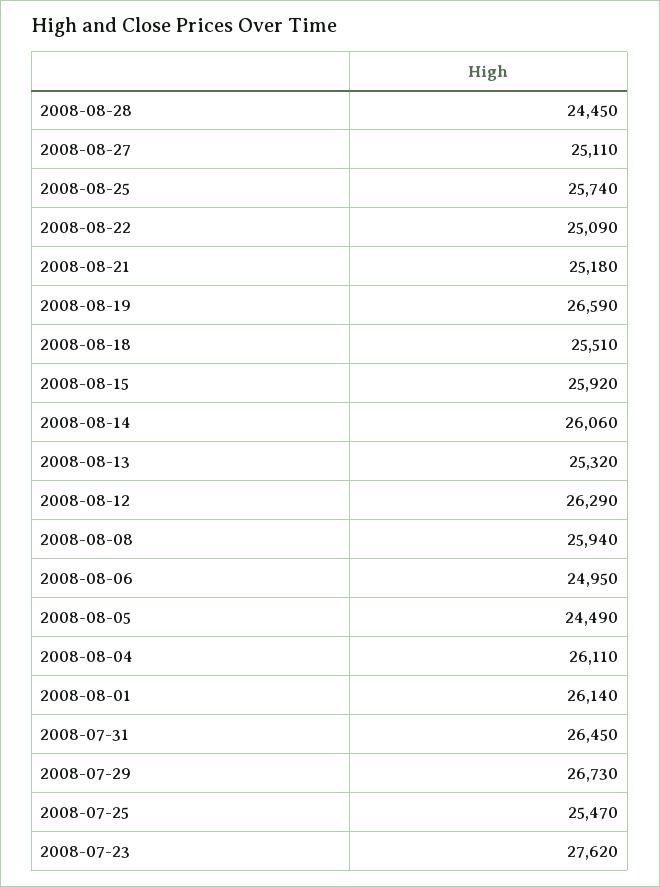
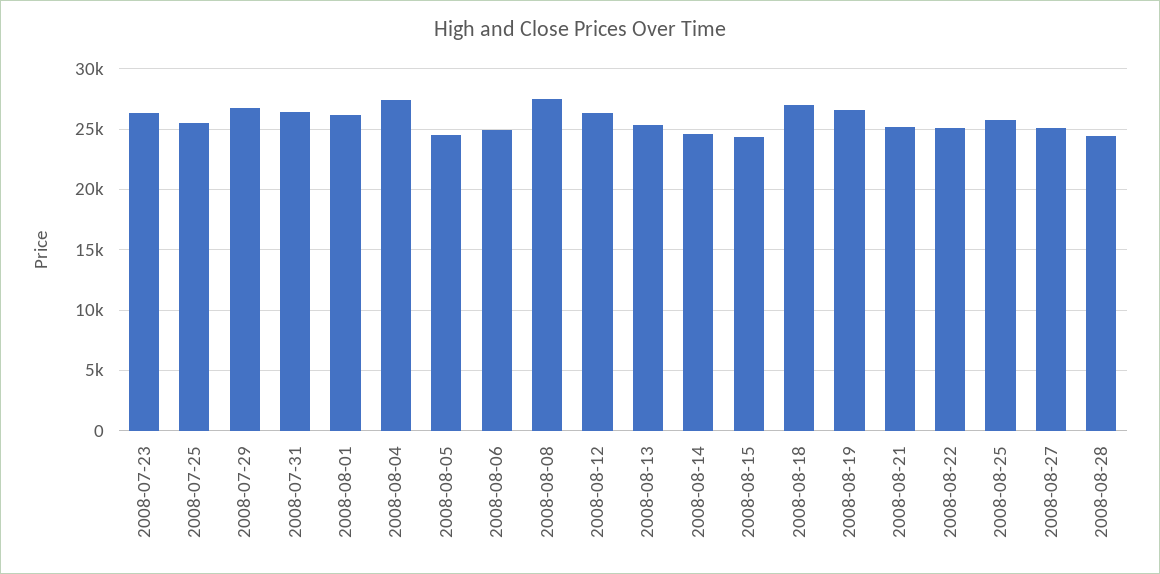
2008-08-18: 25510 -> 27000
2008-08-15: 25920 -> 24500
2008-08-14: 26060 -> 24500
2008-08-08: 25940 -> 27500
2008-08-04: 26110 -> 27500
2008-07-23: 27620 -> 26500

